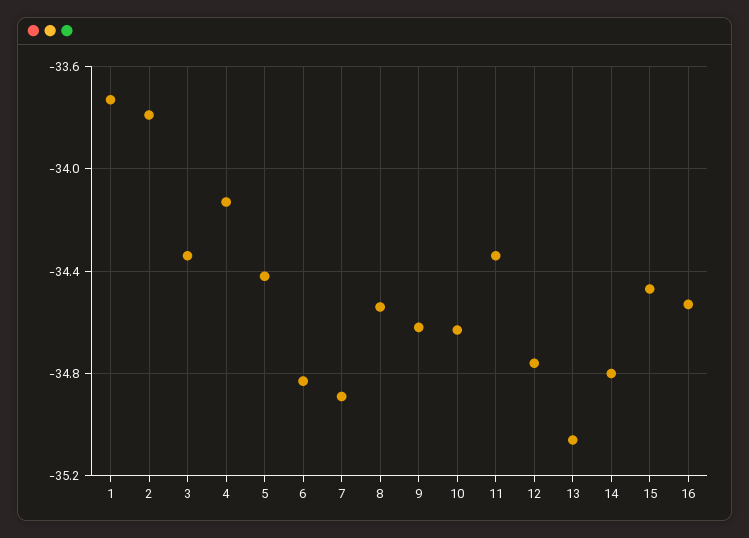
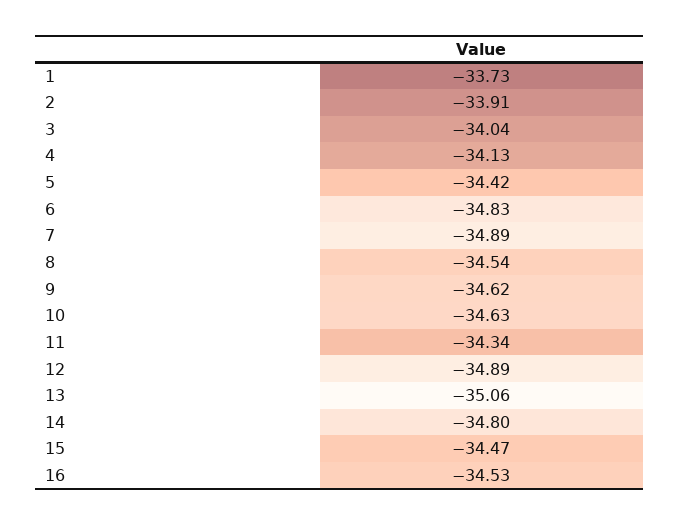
2: -33.8 -> -33.91
3: -34.35 -> -34.04
12: -34.75 -> -34.89

